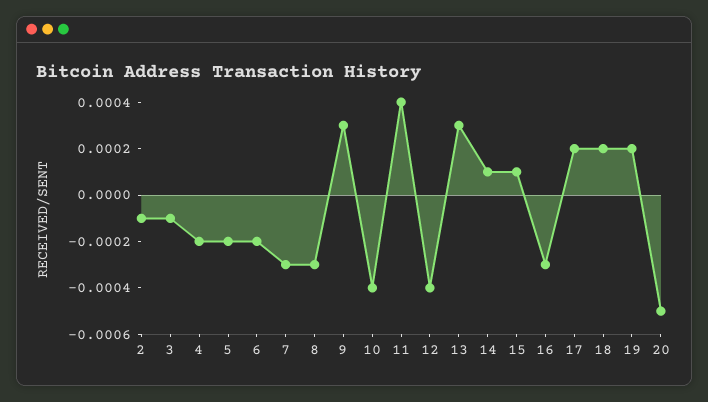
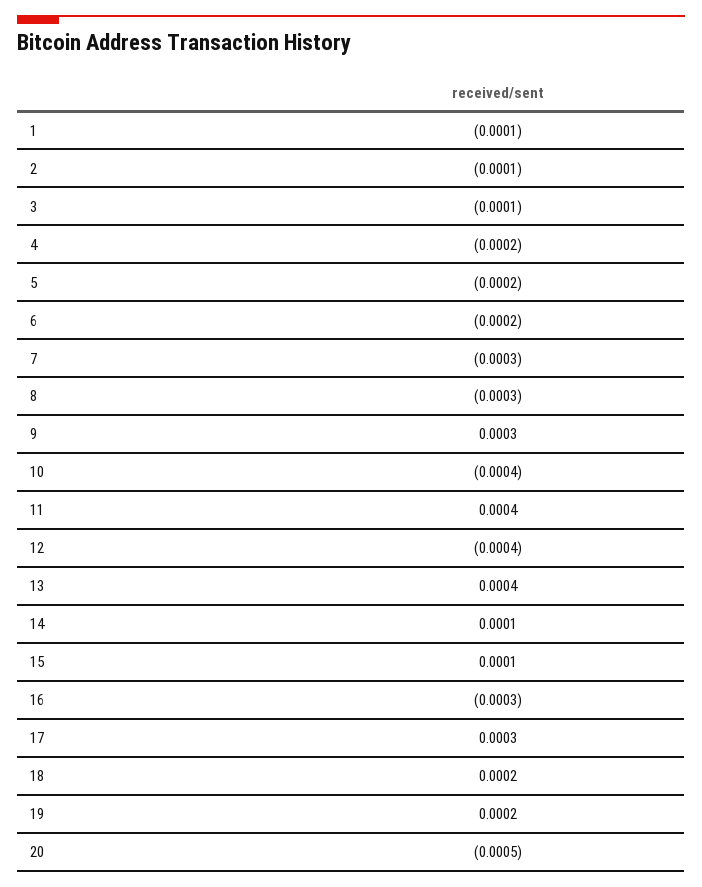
13: 0.0003 -> 0.0004
17: 0.0002 -> 0.0003
1: none -> -0.0001

